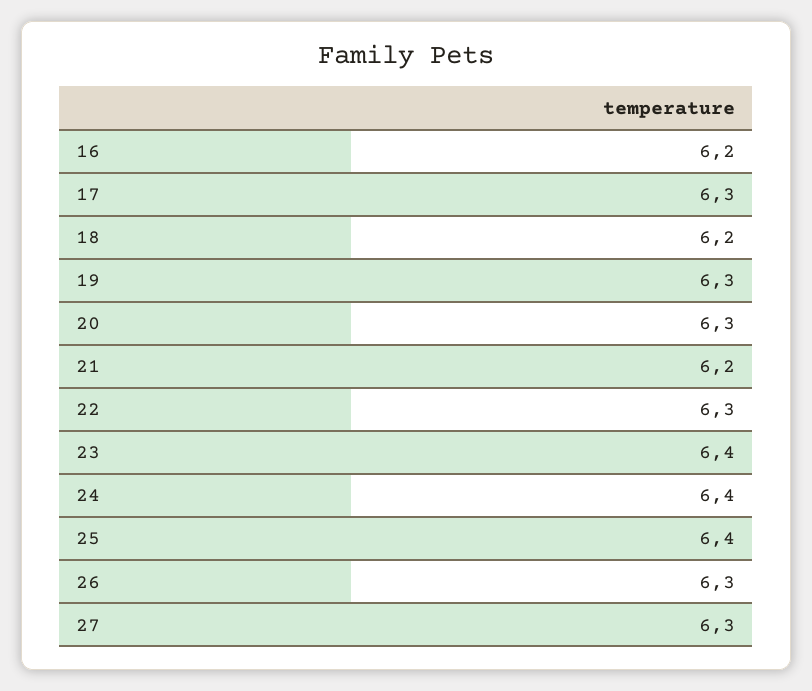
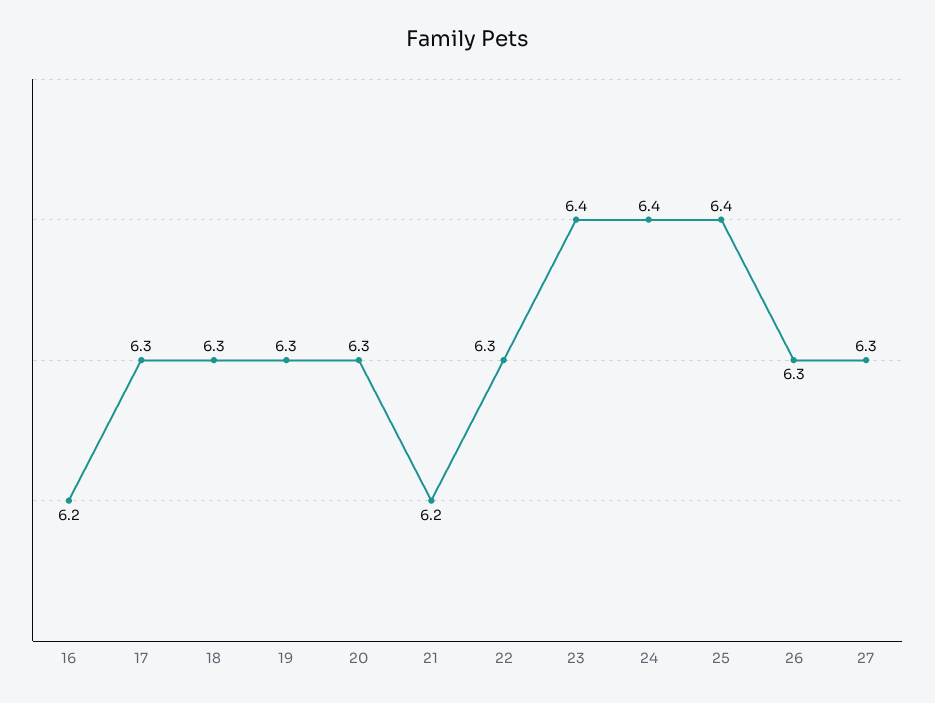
18: 6.2 -> 6.3

